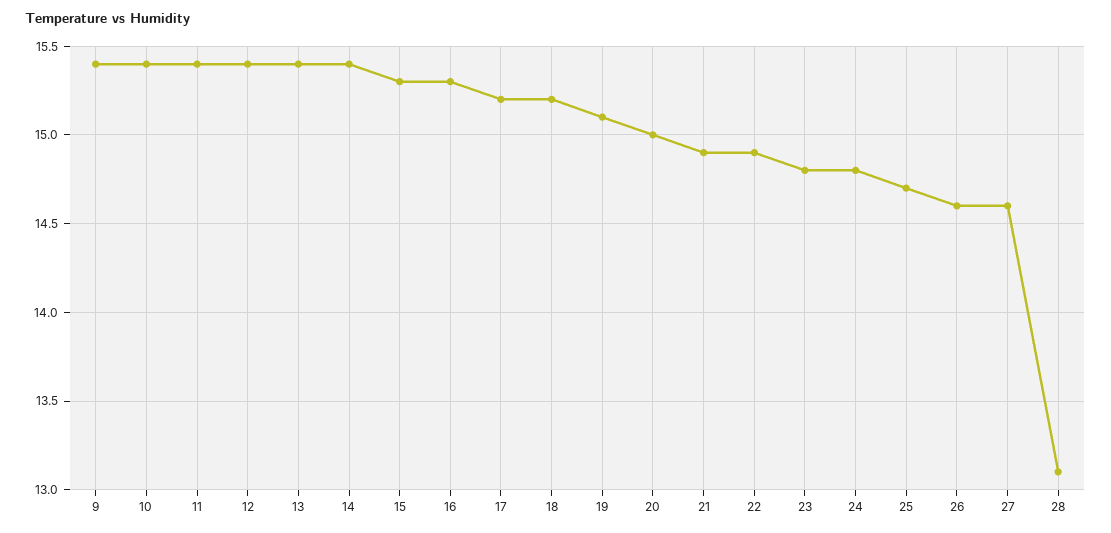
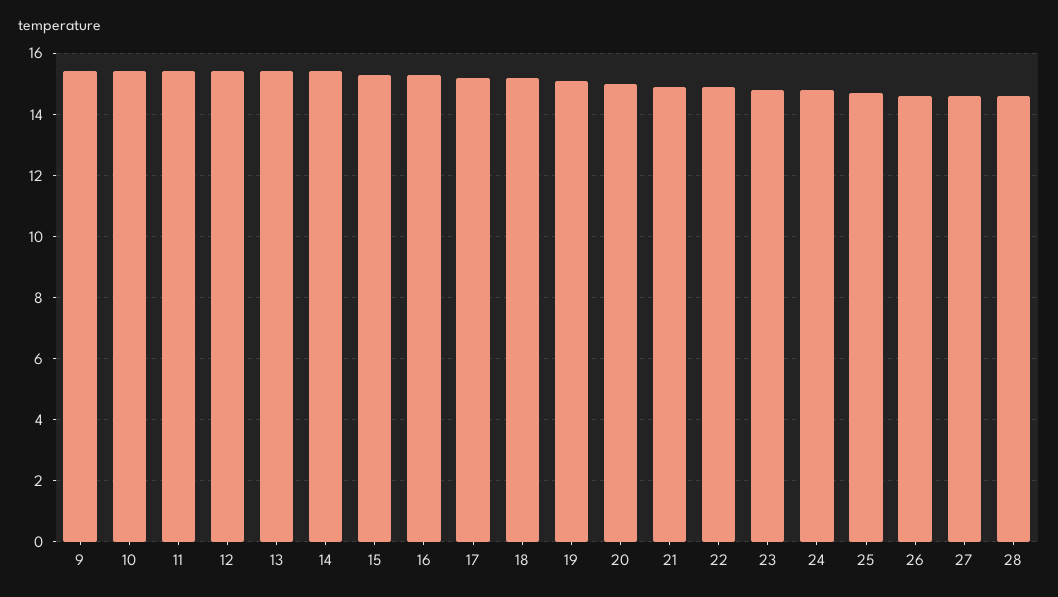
28: 13.1 -> 14.5

